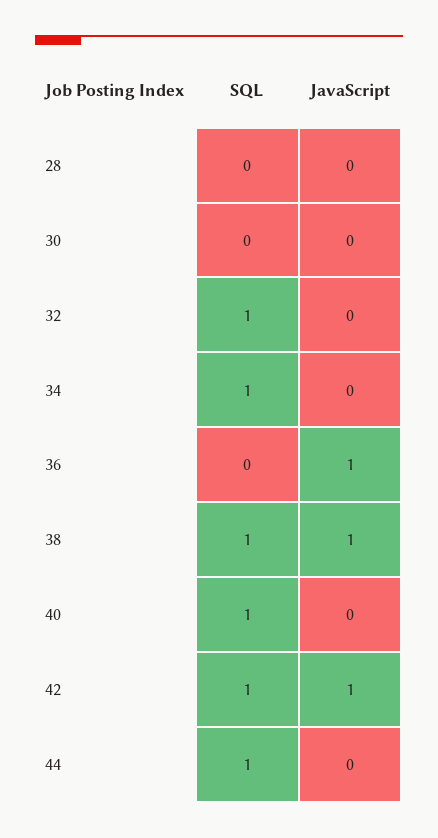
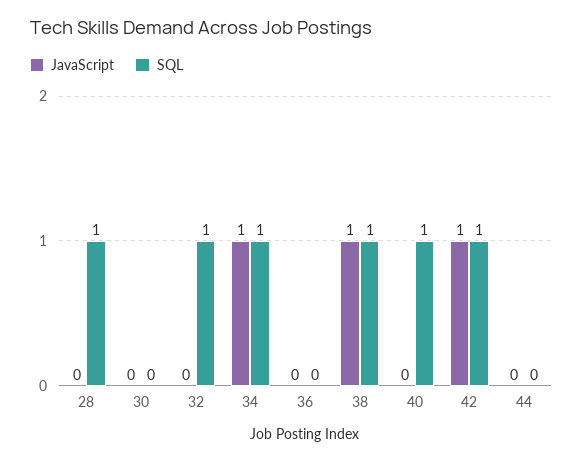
SQL, 28: 0 -> 1
JavaScript, 34: 0 -> 1
JavaScript, 36: 1 -> 0
SQL, 44: 1 -> 0

